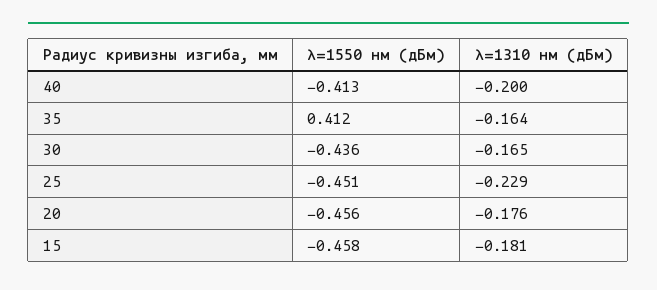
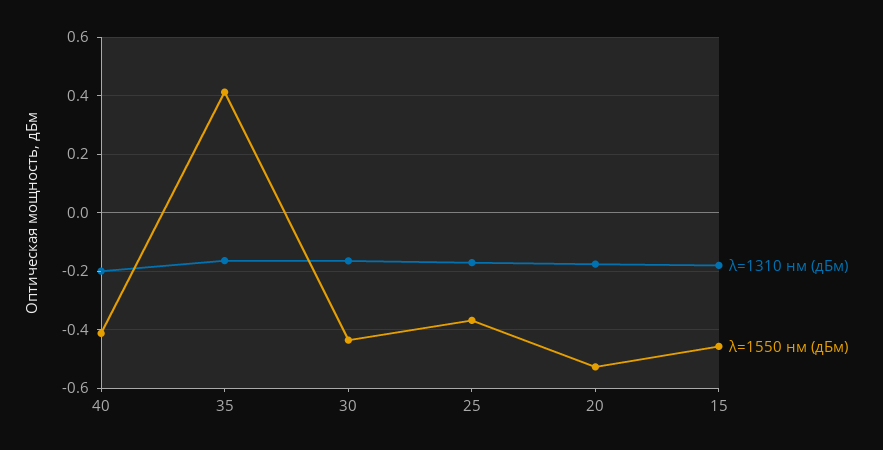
λ=1550 нм (дБм), 25: -0.451 -> -0.375
λ=1310 нм (дБм), 25: -0.229 -> -0.175
λ=1550 нм (дБм), 20: -0.456 -> -0.525

